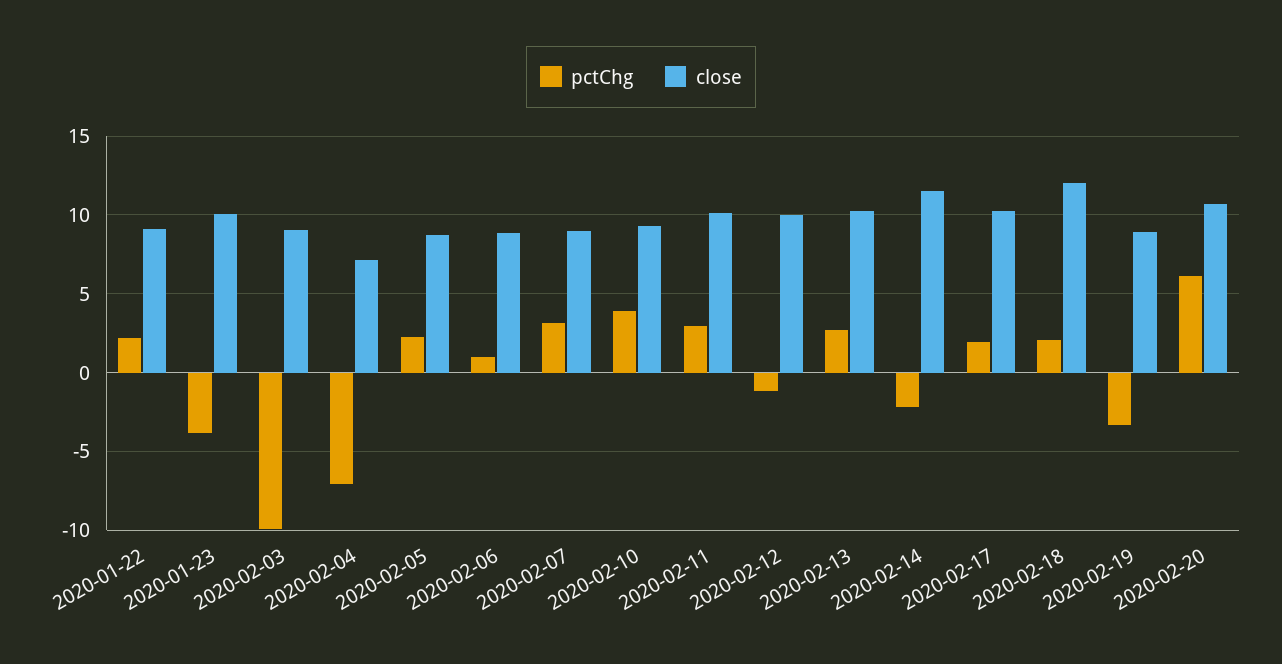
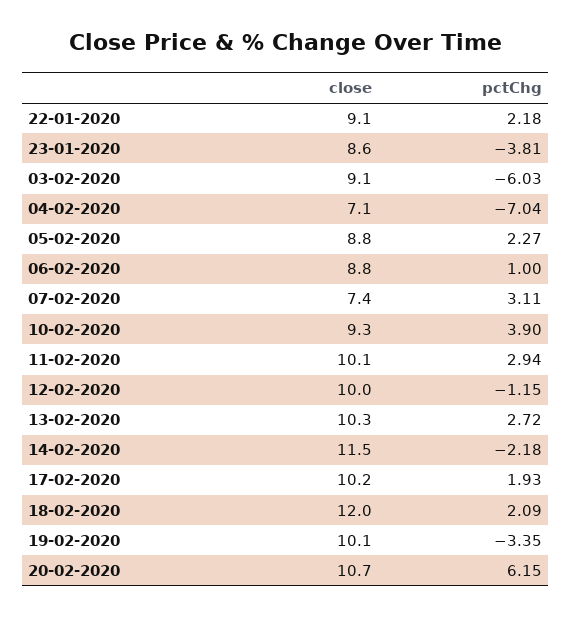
close, 2020-01-23: 10 -> 8.6
pctChg, 2020-02-03: -10 -> -6.03
close, 2020-02-07: 9 -> 7.4
close, 2020-02-19: 9 -> 10.1

